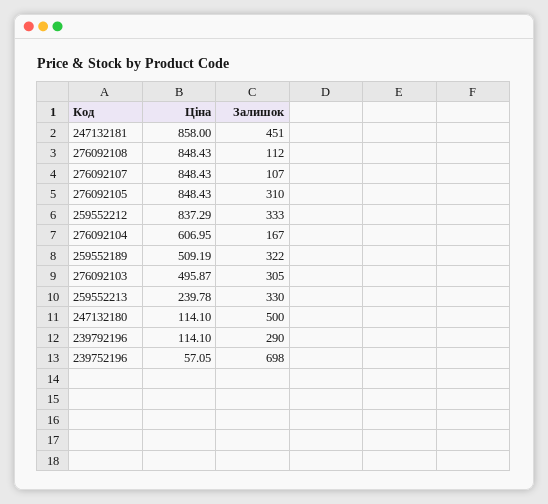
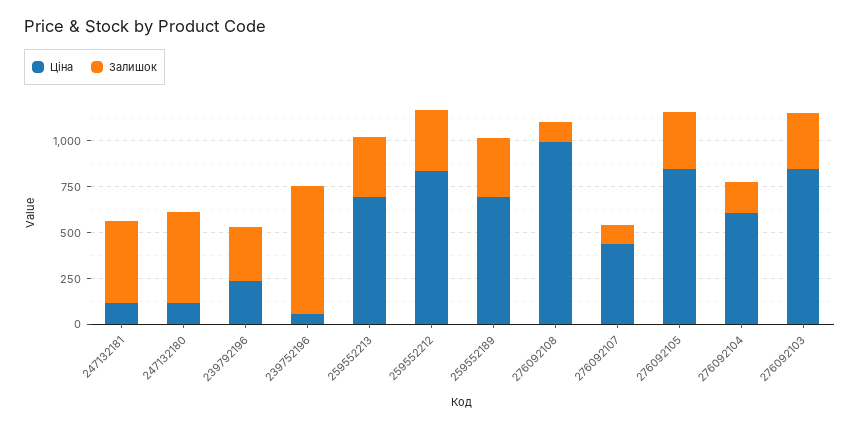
Ціна, 247132181: 858 -> 100
Ціна, 276092108: 848.43 -> 1000
Ціна, 276092107: 848.43 -> 450
Ціна, 259552189: 509.19 -> 700
Ціна, 276092103: 495.87 -> 850
Ціна, 259552213: 239.78 -> 700
Ціна, 239792196: 114.1 -> 250

